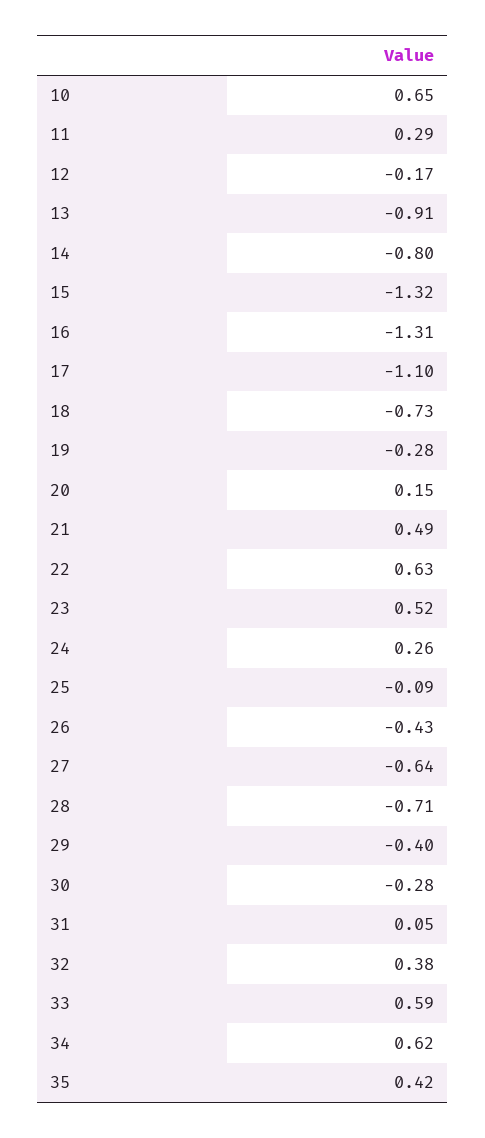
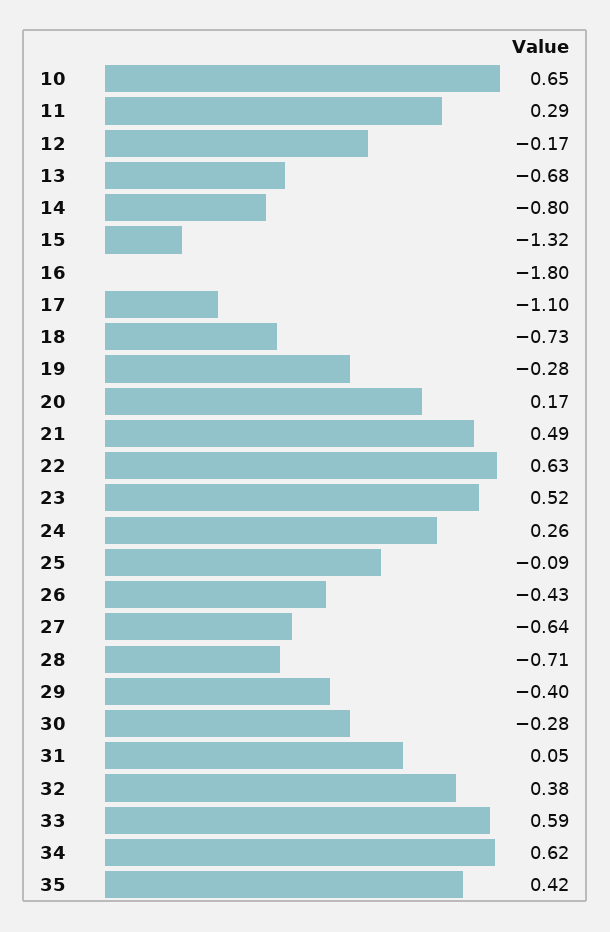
13: -0.91 -> -0.68
16: -1.31 -> -1.8
20: 0.15 -> 0.17

